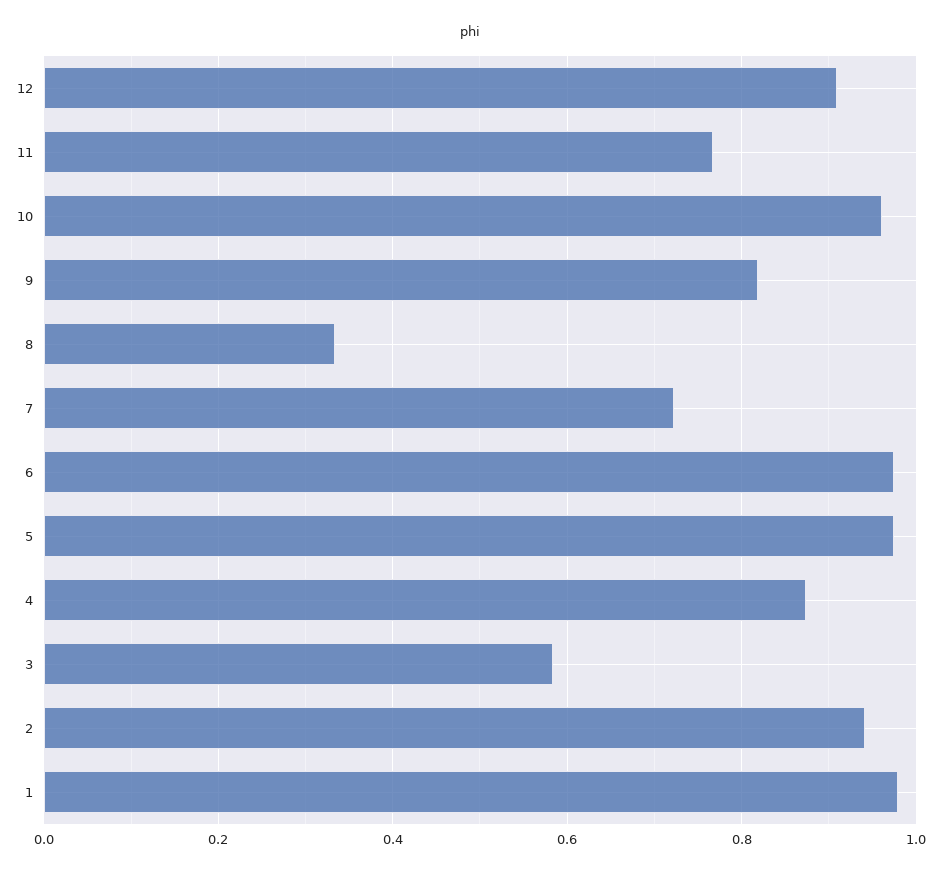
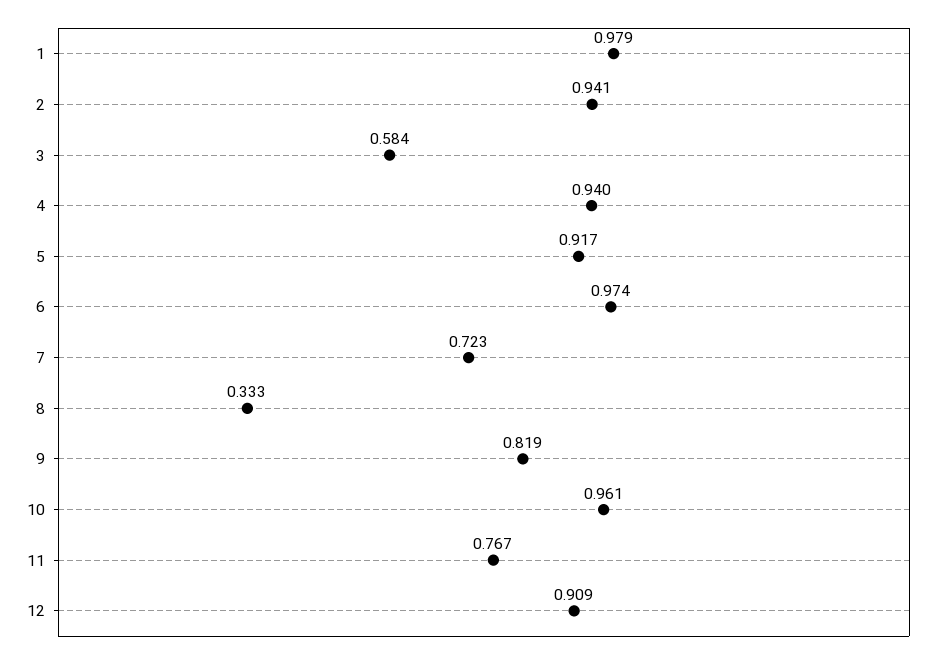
5: 0.98 -> 0.917
4: 0.88 -> 0.94

